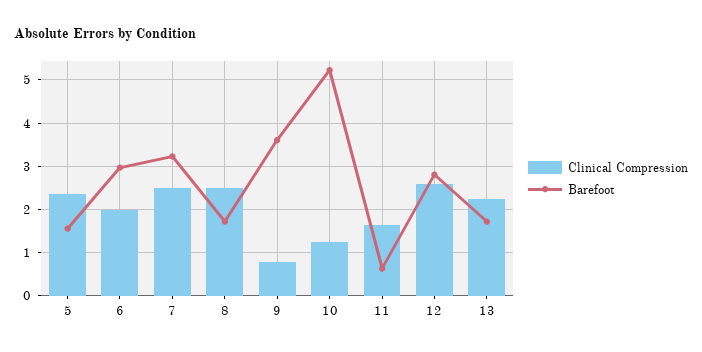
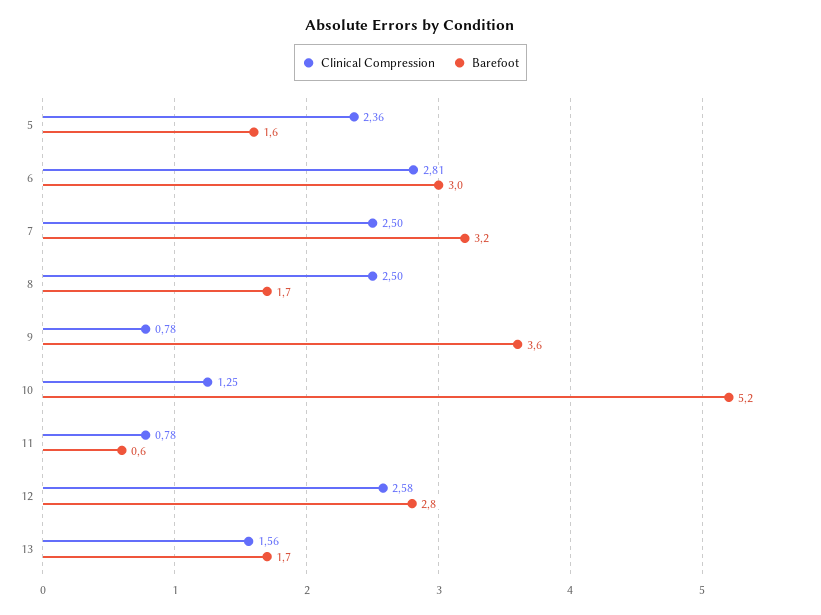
Clinical Compression, 6: 2 -> 2.81
Clinical Compression, 11: 1.6 -> 0.78
Clinical Compression, 13: 2.2 -> 1.56

